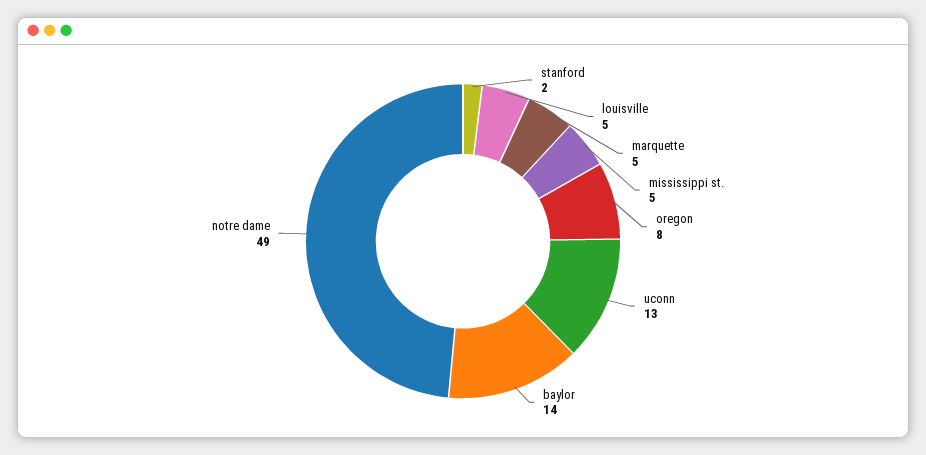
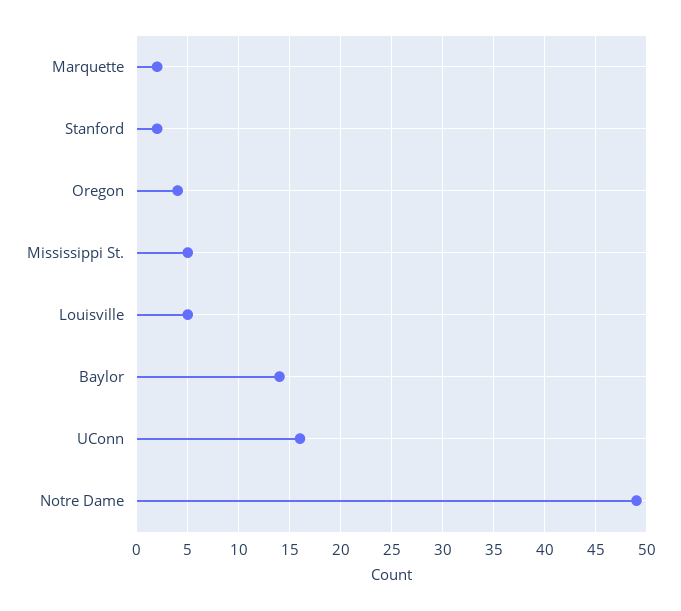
marquette: 5 -> 2
oregon: 8 -> 4
uconn: 13 -> 16

